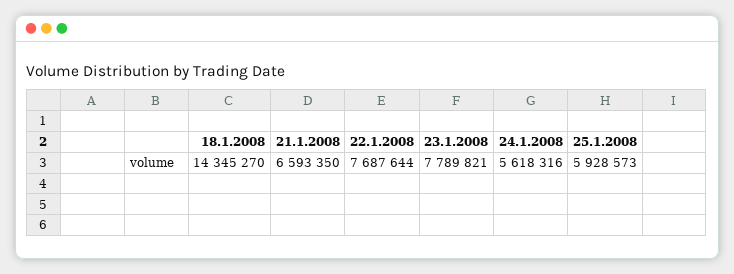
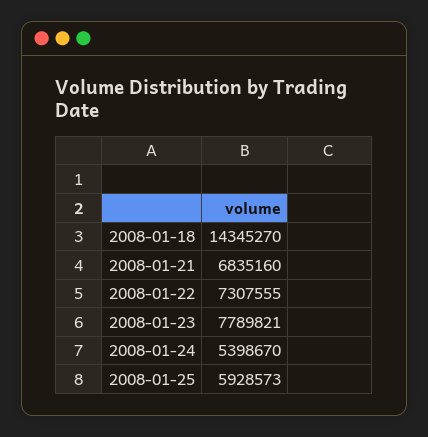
21.1.2008: 6593350 -> 6835160
22.1.2008: 7687644 -> 7307555
24.1.2008: 5618316 -> 5398670

